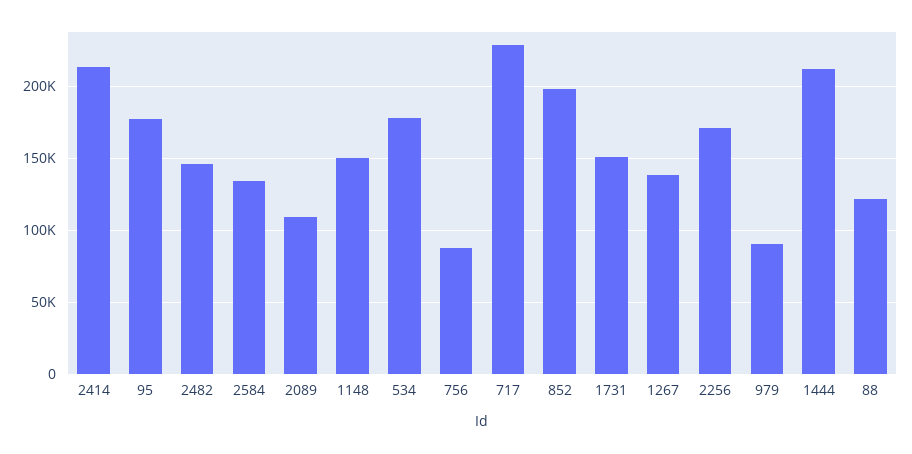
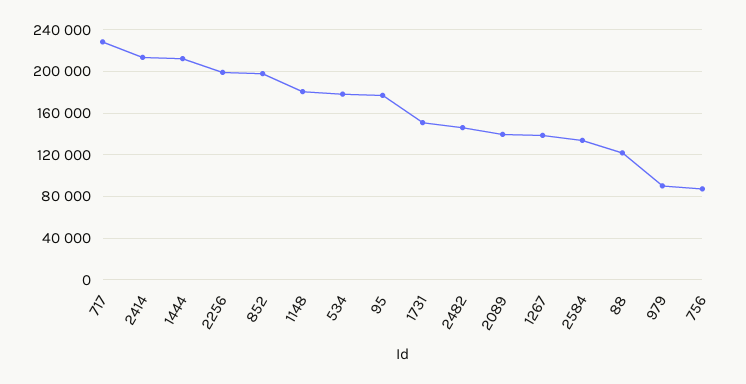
2089: 110000 -> 140000
1148: 150000 -> 180000
2256: 170000 -> 200000

